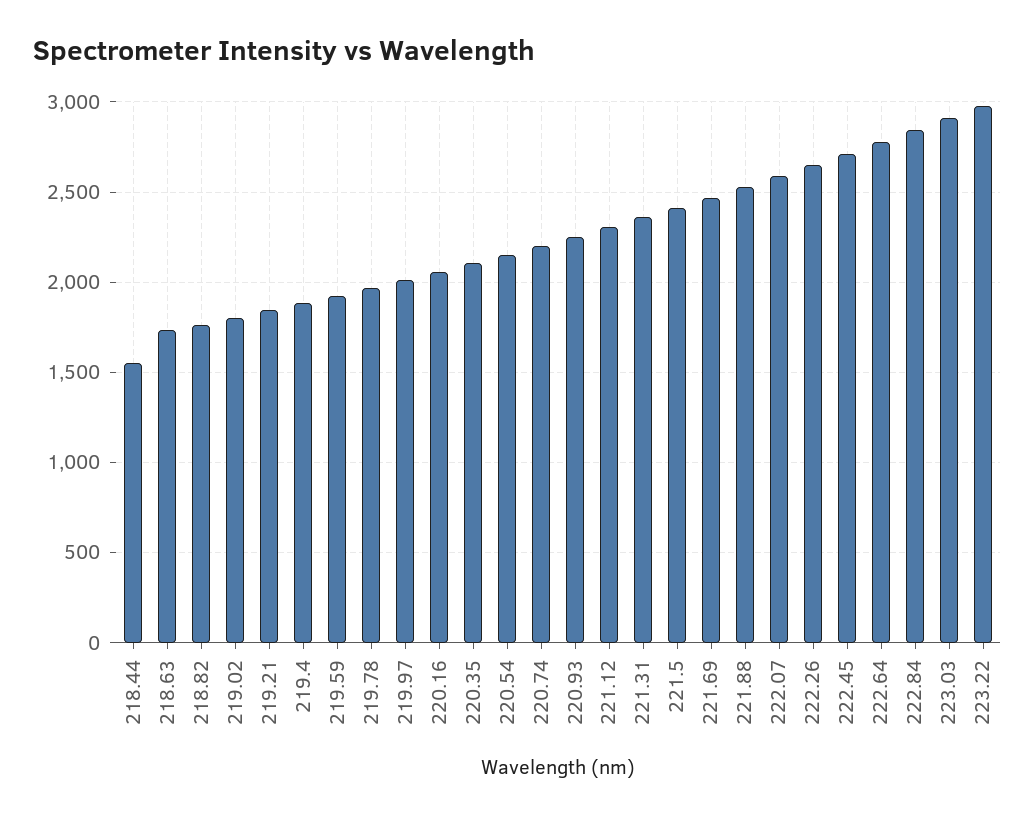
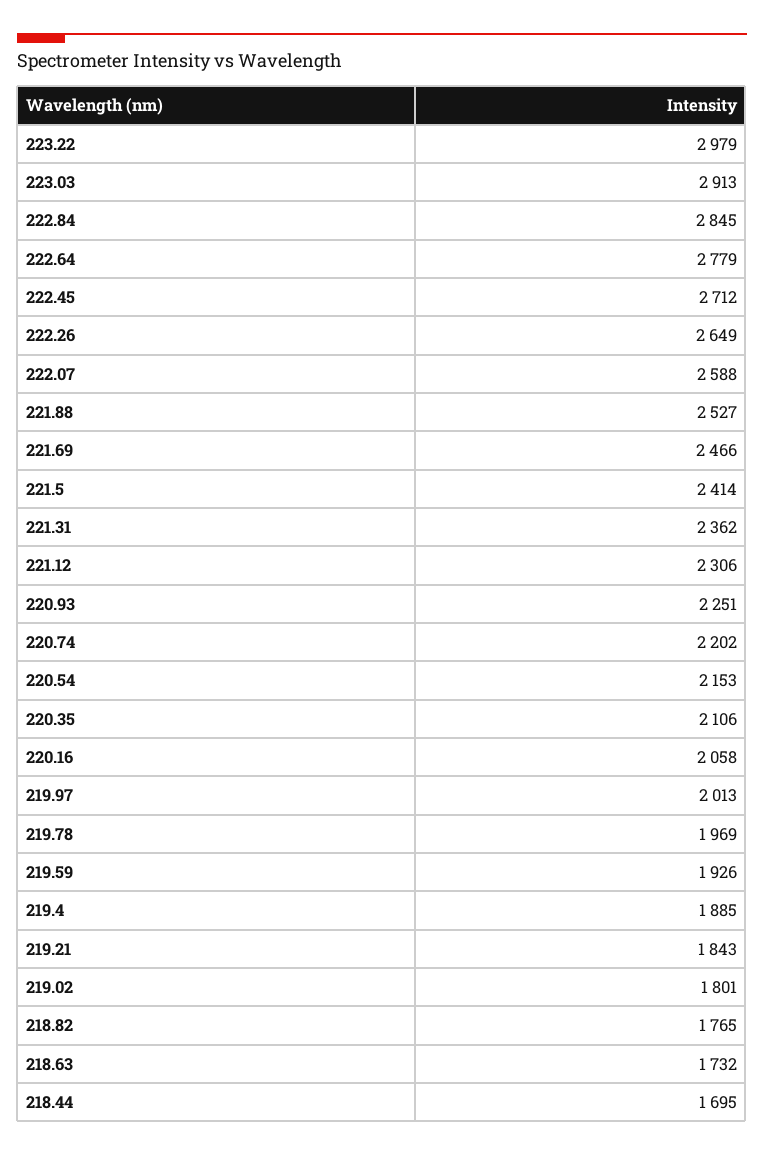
218.44: 1550 -> 1695

